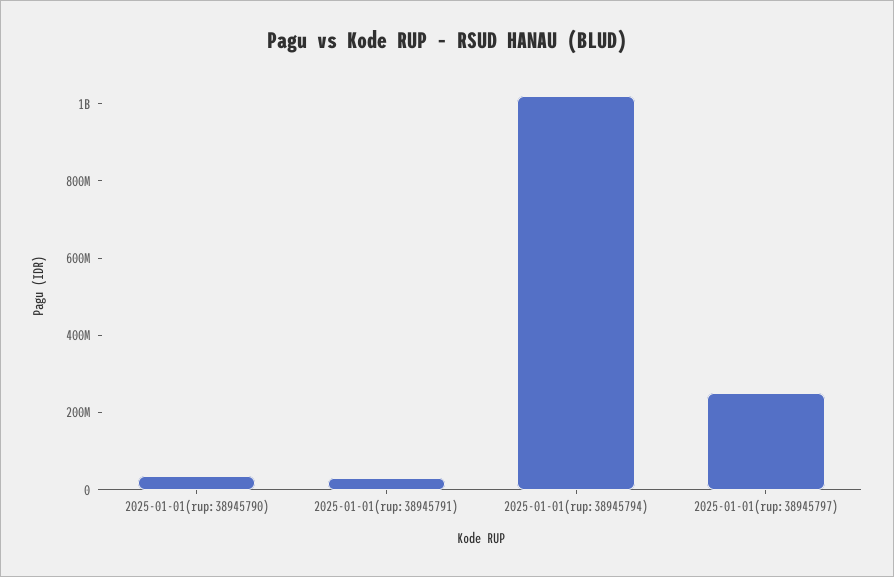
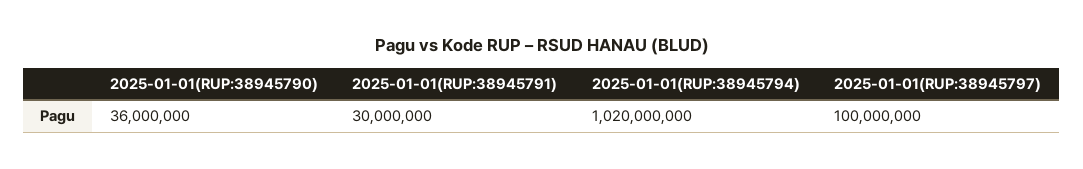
2025-01-01(rup:38945797): 250000000 -> 100000000

